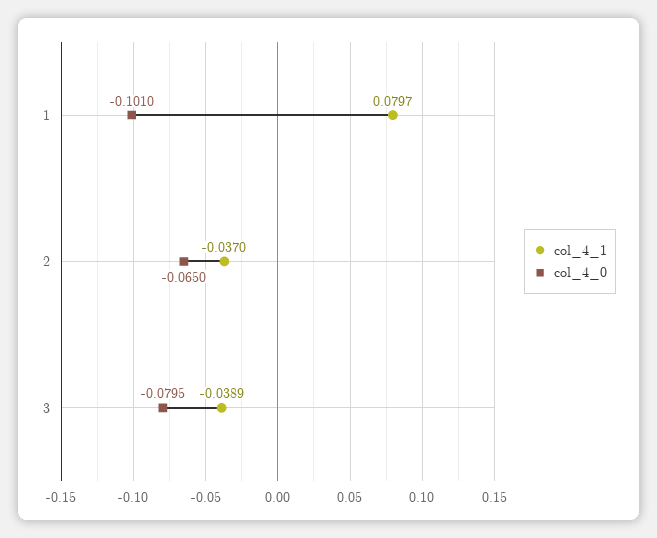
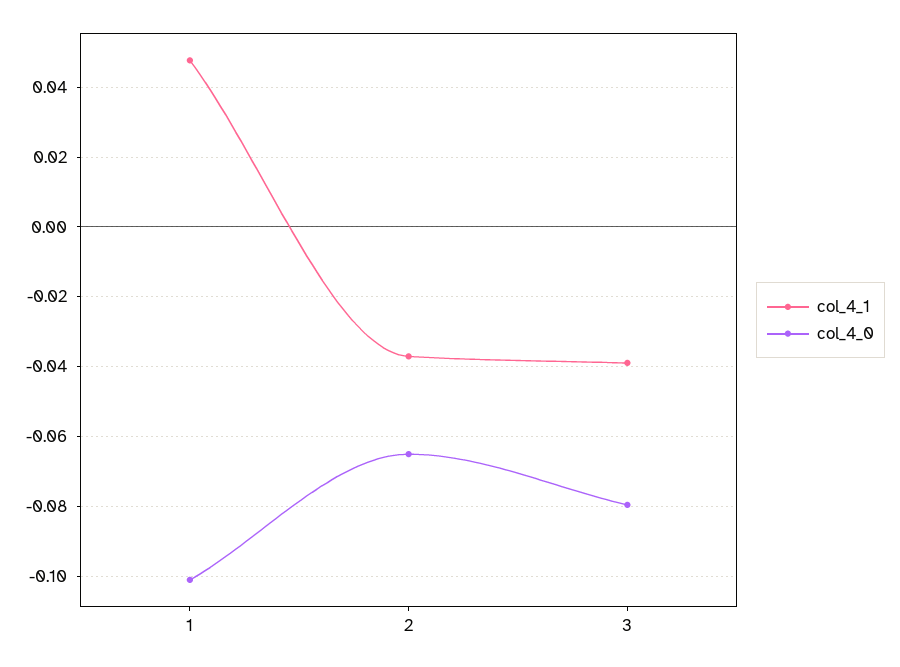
col_4_1, 1: 0.0797 -> 0.048

